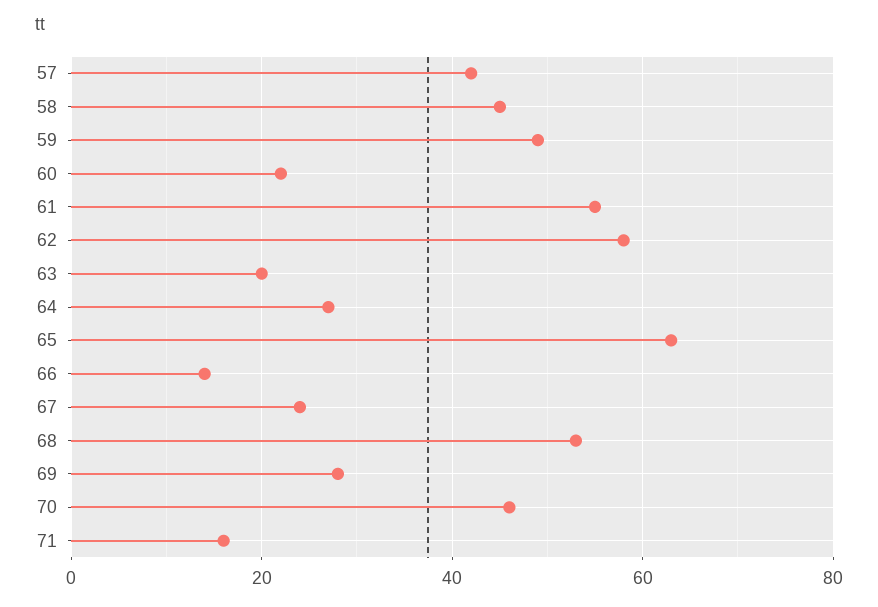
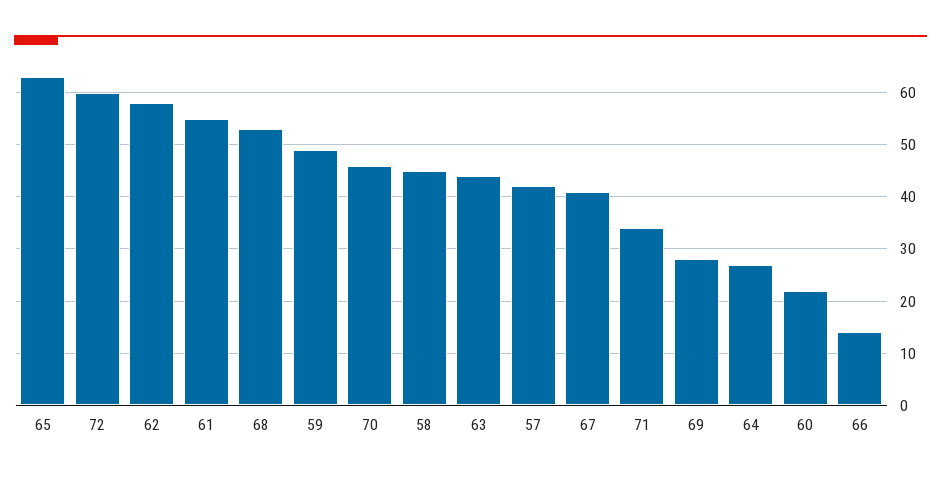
63: 20 -> 45
67: 25 -> 40
71: 15 -> 35
72: none -> 60

